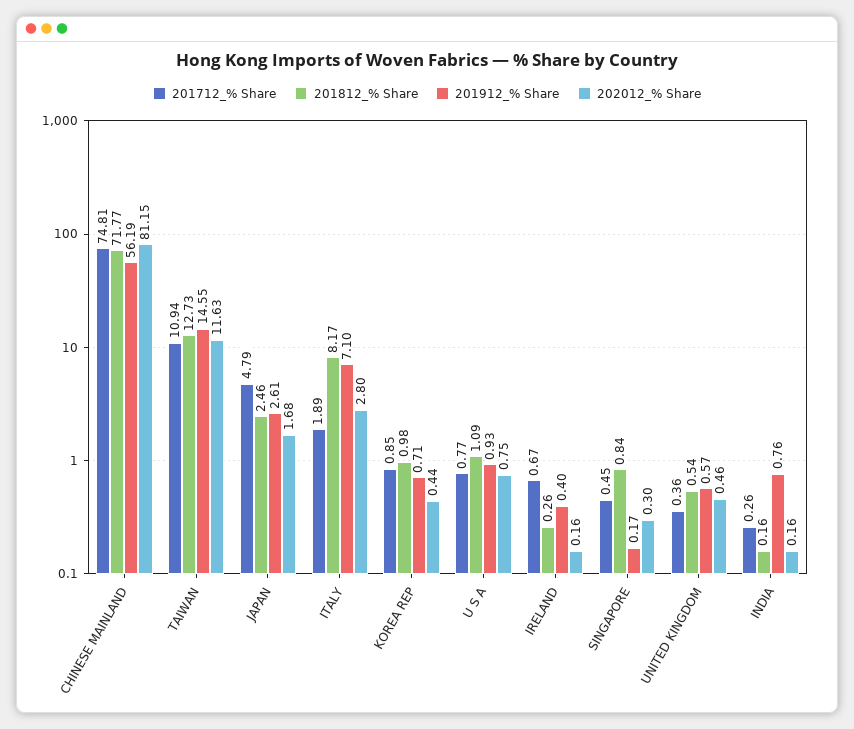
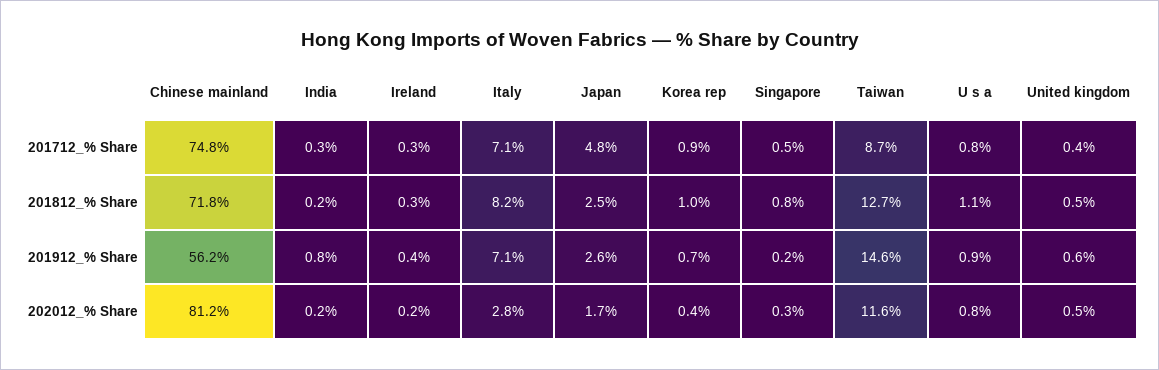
201712_% Share, TAIWAN: 10.94 -> 8.7
201712_% Share, ITALY: 1.89 -> 7.1
201712_% Share, IRELAND: 0.67 -> 0.3

